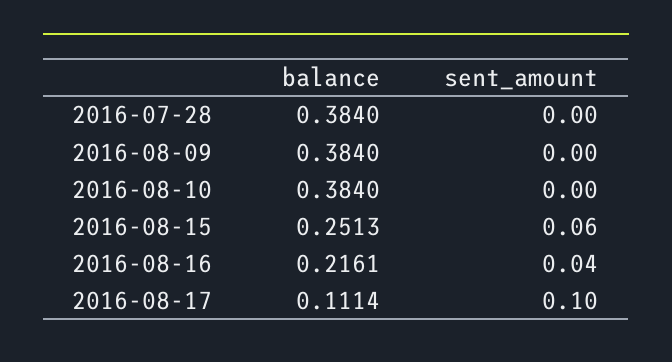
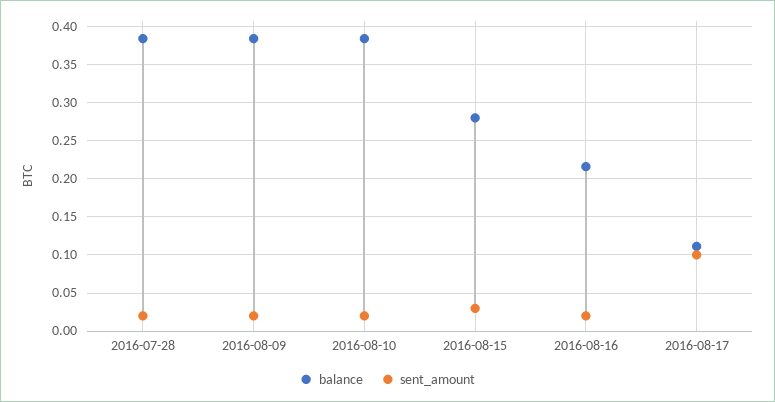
sent_amount, 2016-07-28: 0 -> 0.02
sent_amount, 2016-08-09: 0 -> 0.02
sent_amount, 2016-08-10: 0 -> 0.02
balance, 2016-08-15: 0.2513 -> 0.28
sent_amount, 2016-08-15: 0.06 -> 0.03
sent_amount, 2016-08-16: 0.04 -> 0.02

